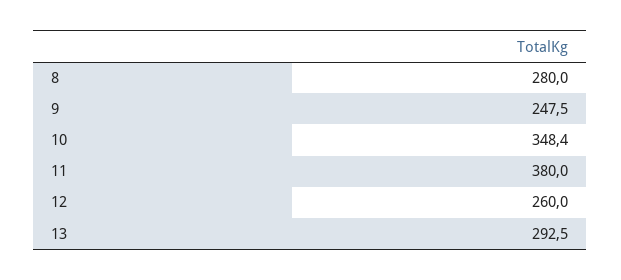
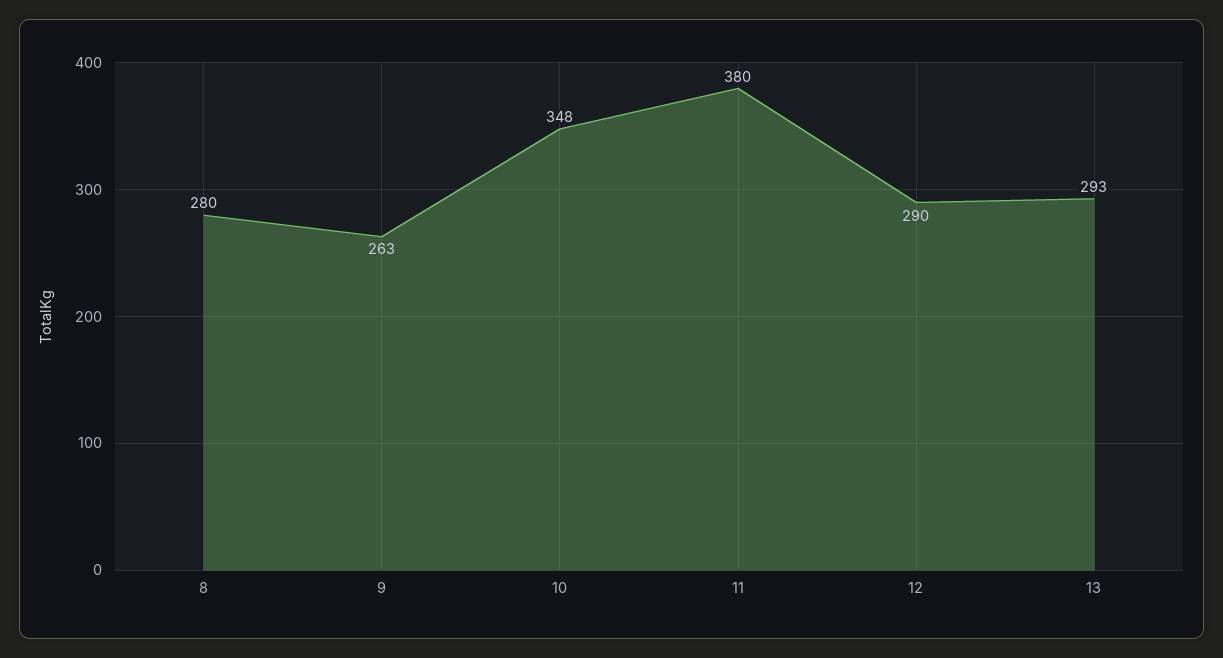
9: 247.5 -> 263
12: 260 -> 290

